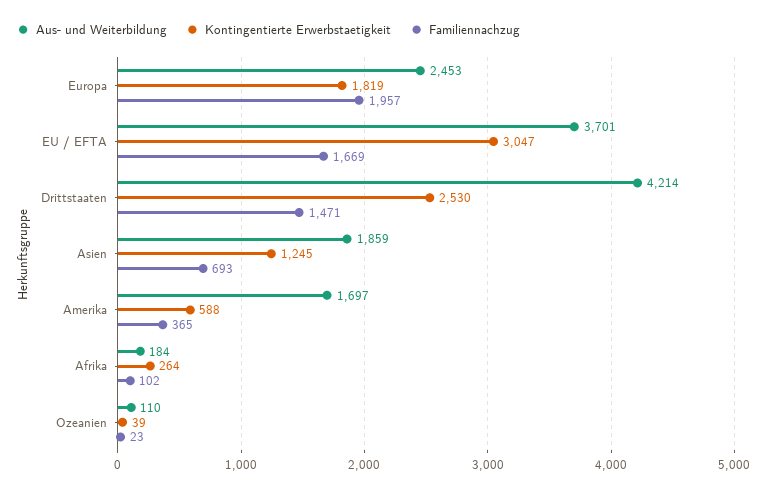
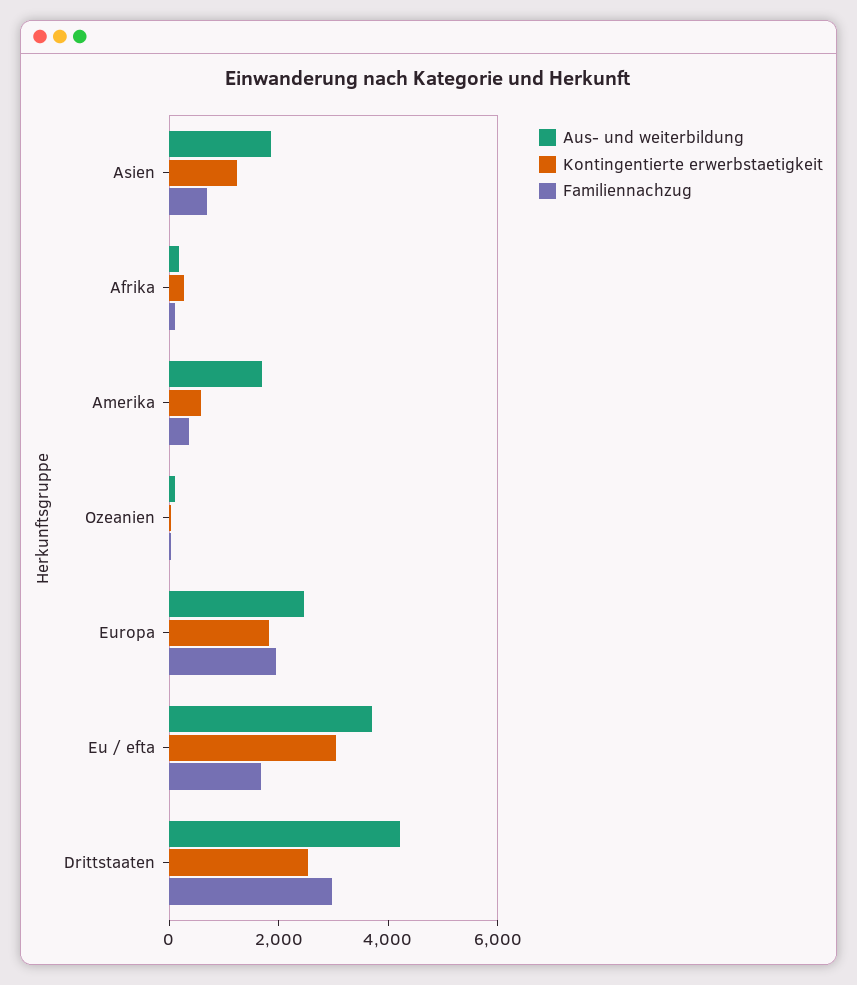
Familiennachzug, Drittstaaten: 1471 -> 3000

